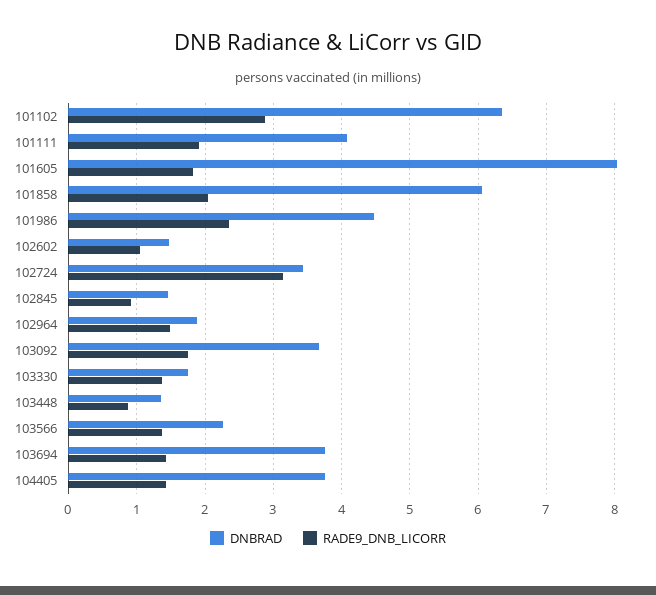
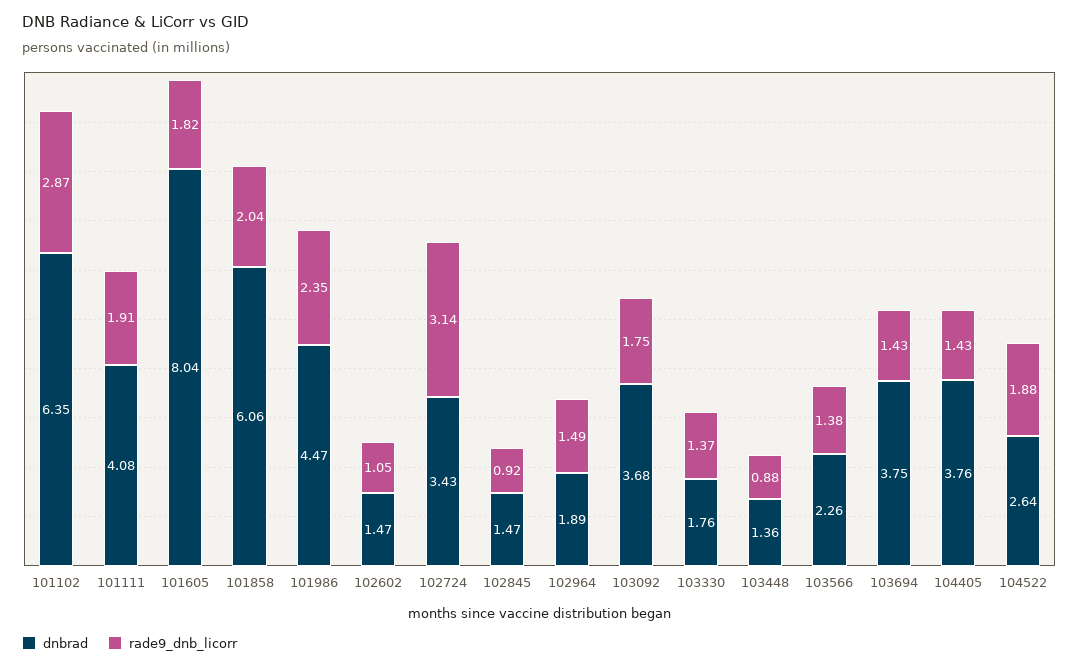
DNBRAD, 104522: none -> 2.64
RADE9_DNB_LICORR, 104522: none -> 1.88

